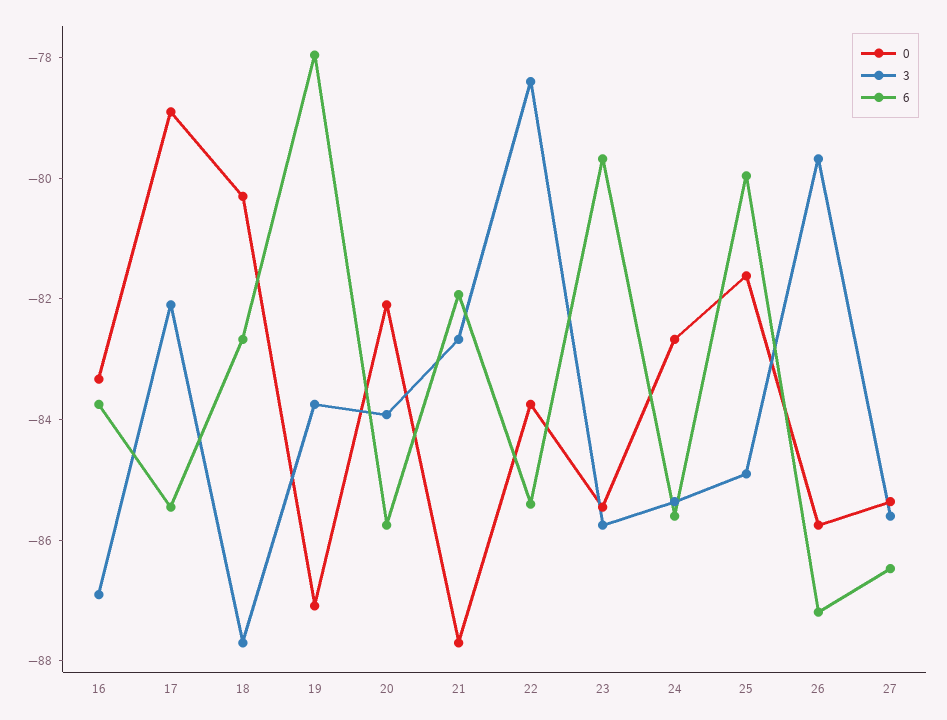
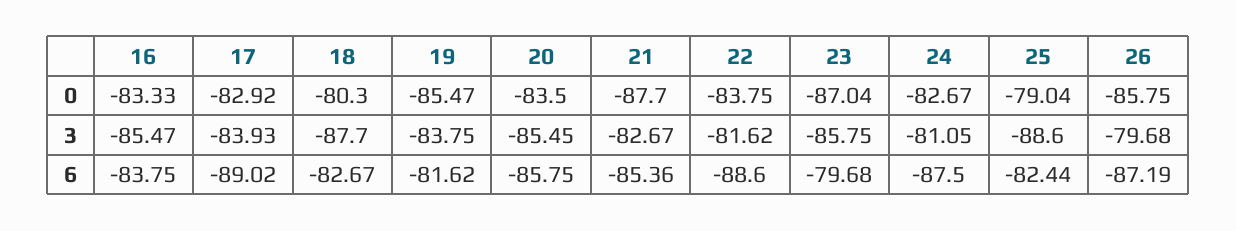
3, 16: -87 -> -85.47
0, 17: -79 -> -82.92
3, 17: -82 -> -83.93
6, 17: -85.5 -> -89.02
0, 19: -87 -> -85.47
6, 19: -78 -> -81.62
0, 20: -82 -> -83.5
3, 20: -84 -> -85.45
6, 21: -82 -> -85.36
3, 22: -78.5 -> -81.62
6, 22: -85.5 -> -88.6
0, 23: -85.5 -> -87.04
3, 24: -85.5 -> -81.05
6, 24: -85.5 -> -87.5
0, 25: -81.5 -> -79.04
3, 25: -85 -> -88.6
6, 25: -80 -> -82.44
0, 27: -85.5 -> none
3, 27: -85.5 -> none
6, 27: -86.5 -> none

